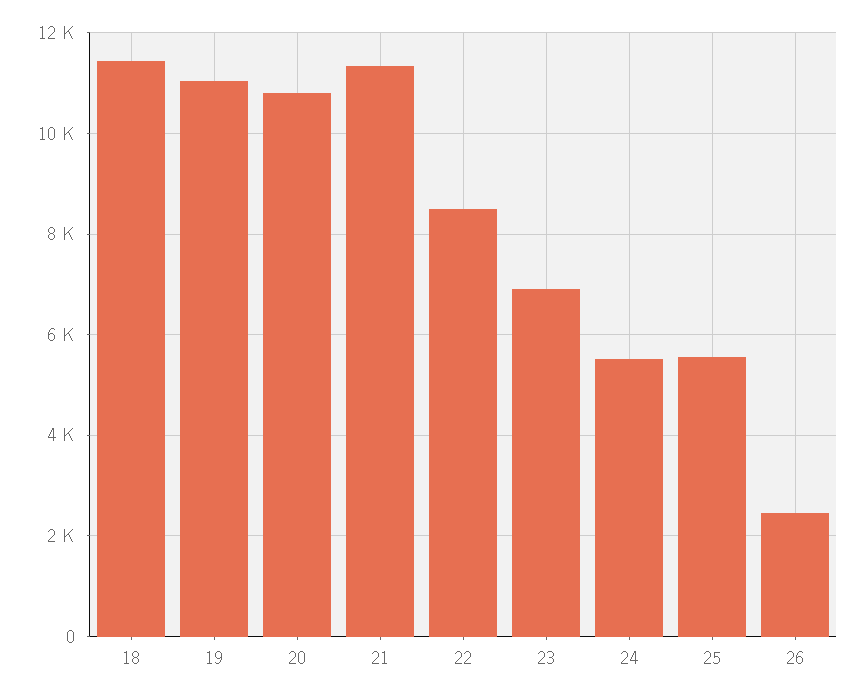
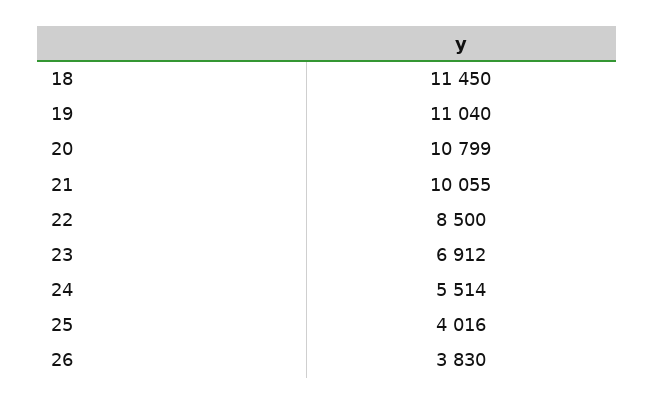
21: 11400 -> 10055
25: 5600 -> 4016
26: 2400 -> 3830

